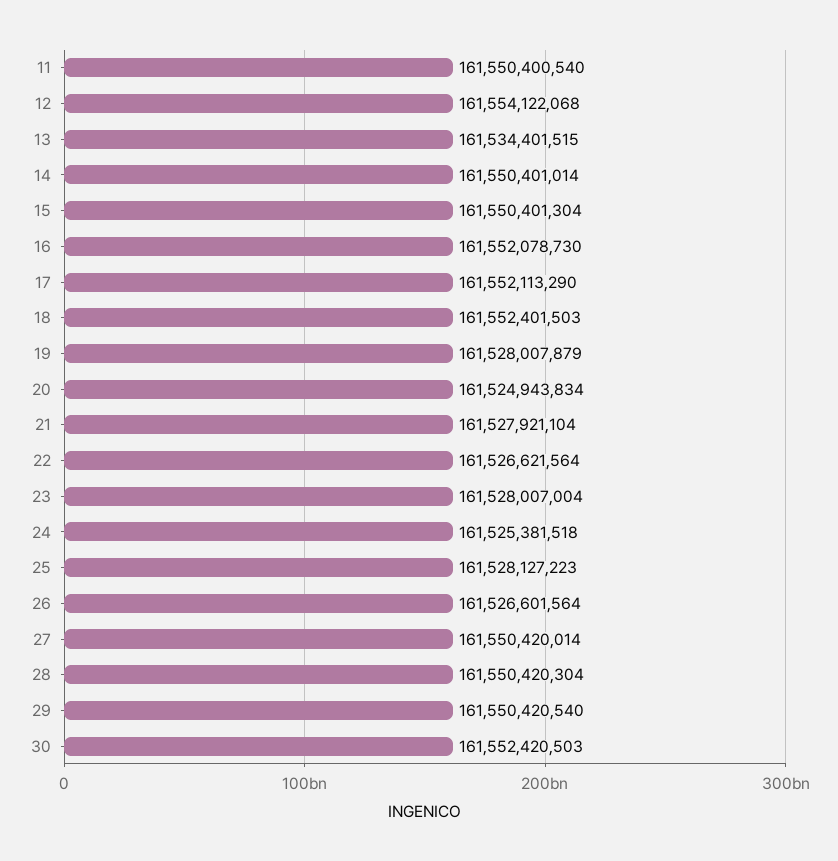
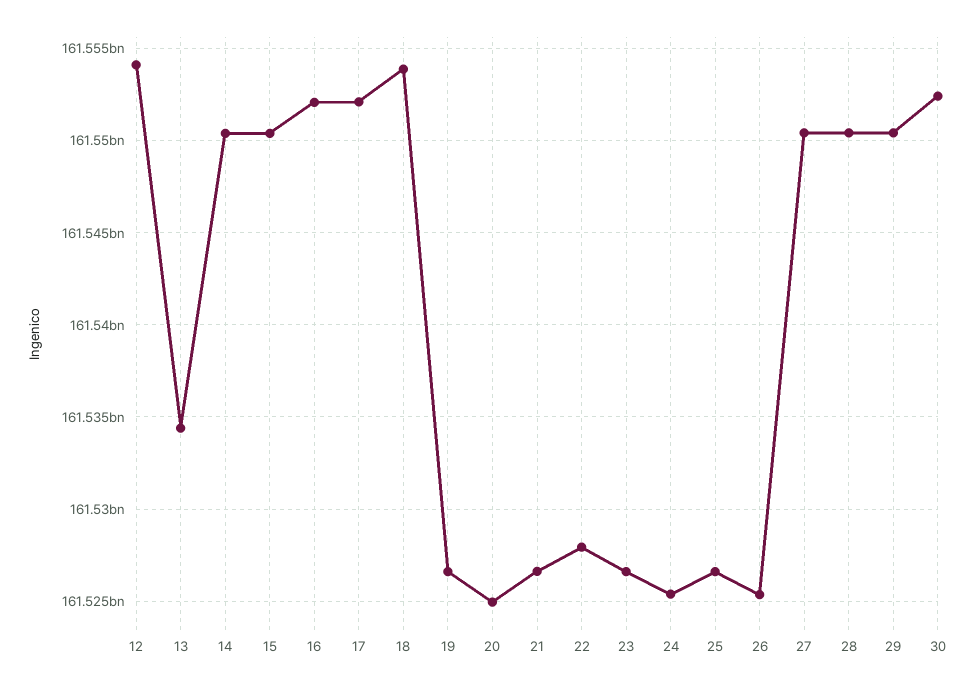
11: 161550400540 -> none
18: 161552401503 -> 161554000000
19: 161528007879 -> 161526500000
21: 161527921104 -> 161526500000
22: 161526621564 -> 161528000000
23: 161528007004 -> 161526500000
25: 161528127223 -> 161526500000
26: 161526601564 -> 161525500000

